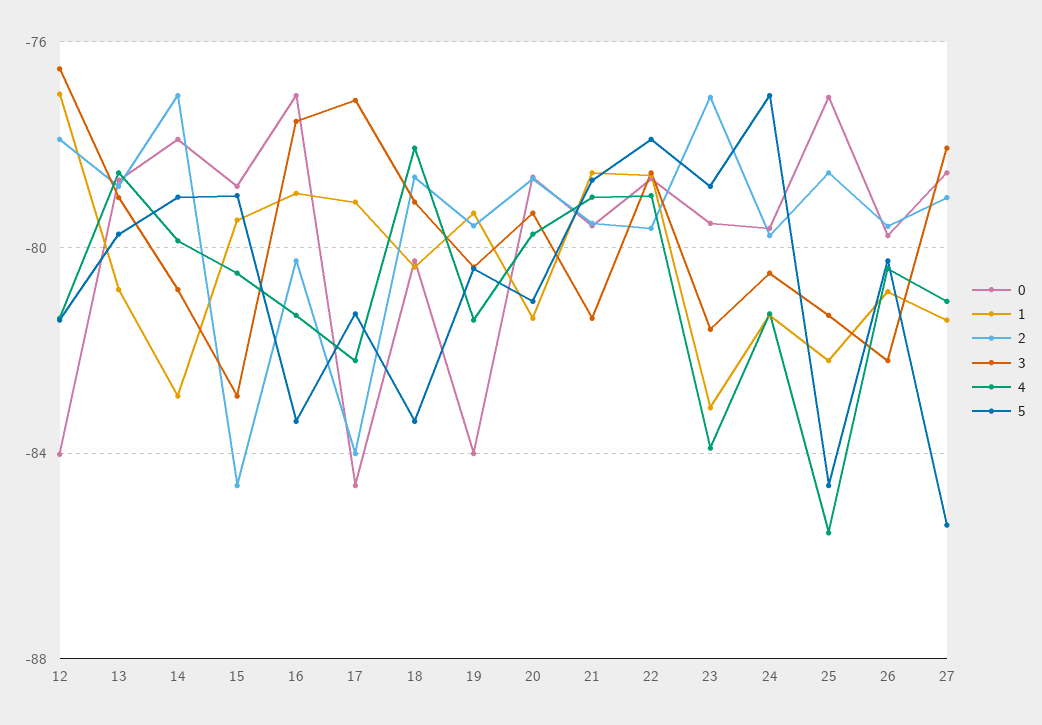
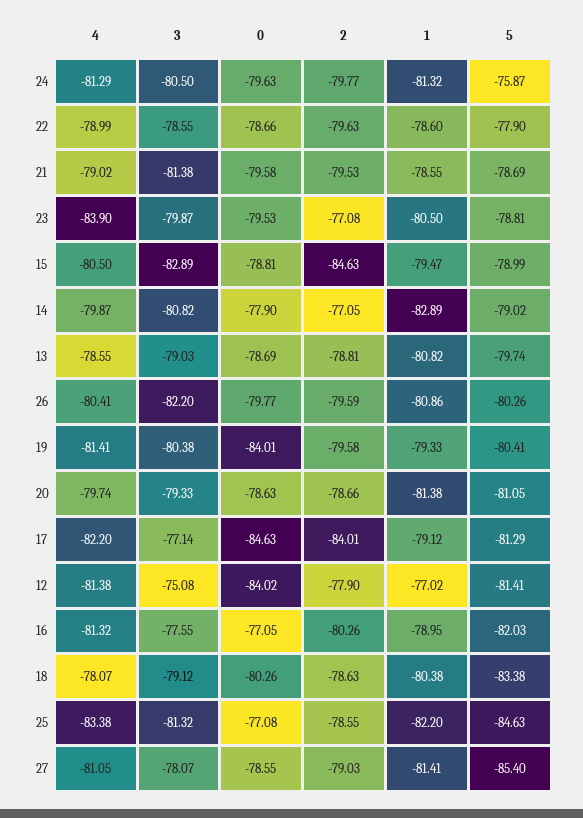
3, 12: -76.5 -> -75.08
5, 16: -83.5 -> -82.03
1, 23: -83 -> -80.5
3, 23: -81.5 -> -79.87
5, 24: -77 -> -75.87
4, 25: -85.5 -> -83.38

